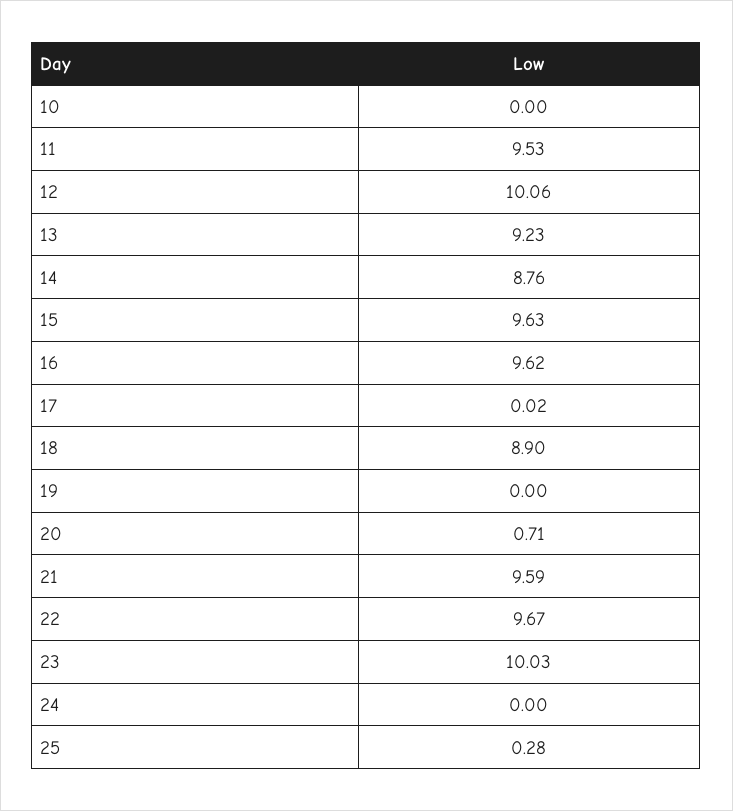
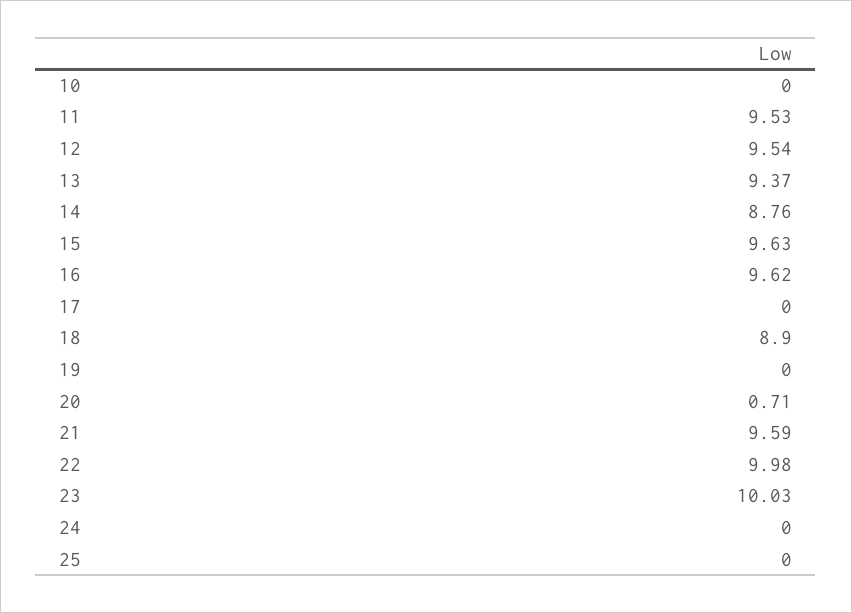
12: 10.06 -> 9.54
13: 9.23 -> 9.37
17: 0.02 -> 0
22: 9.67 -> 9.98
25: 0.28 -> 0

